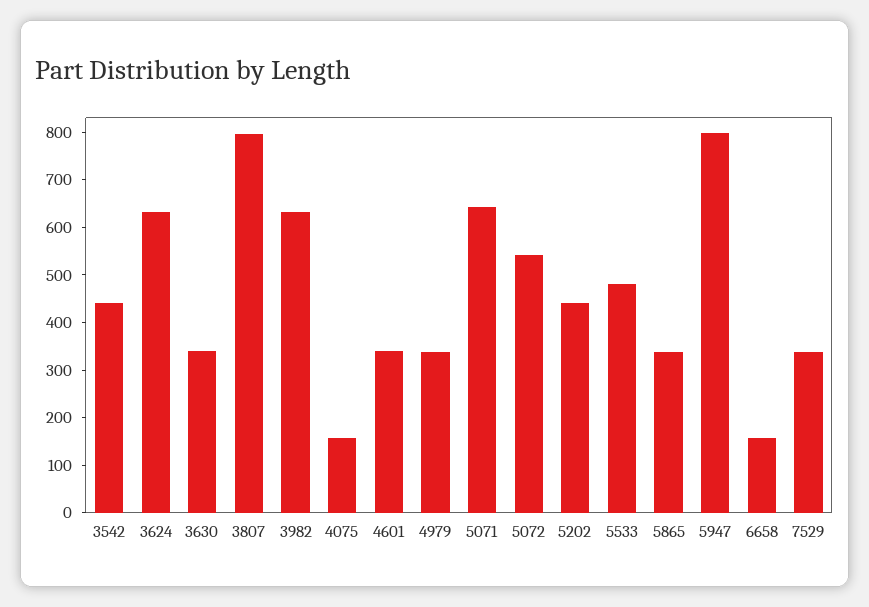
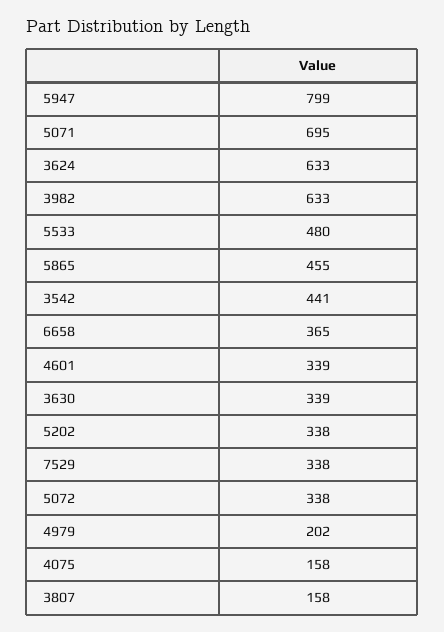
3807: 800 -> 158
4979: 340 -> 202
5071: 640 -> 695
5072: 540 -> 338
5202: 440 -> 338
5865: 340 -> 455
6658: 160 -> 365

